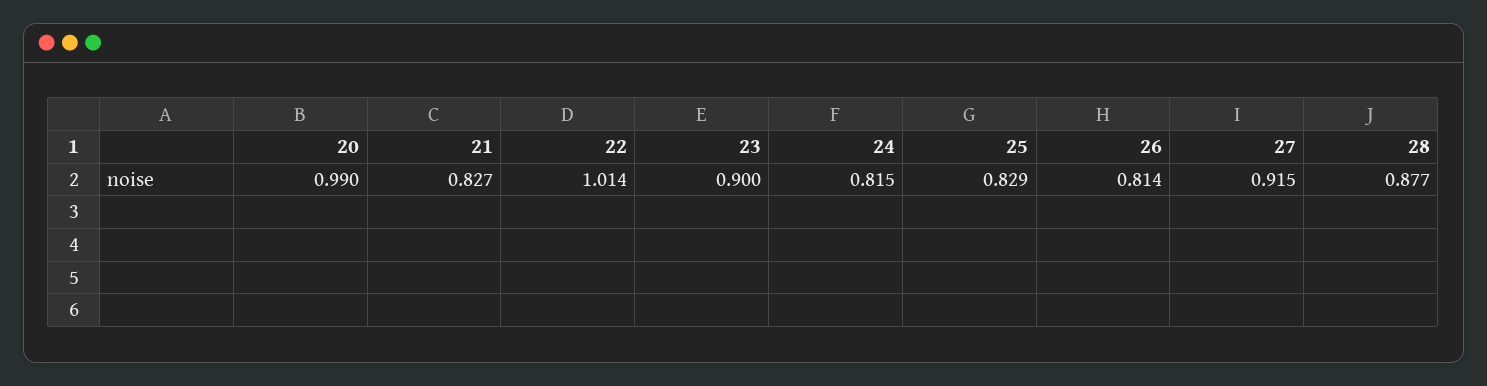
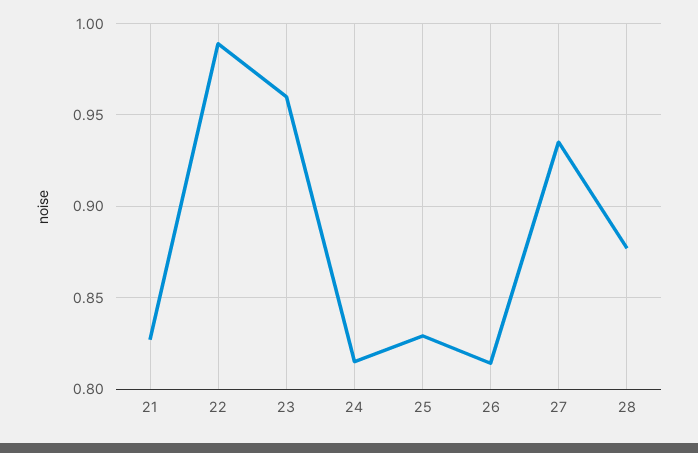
20: 0.99 -> none
22: 1.014 -> 0.99
23: 0.9 -> 0.96
27: 0.915 -> 0.935

